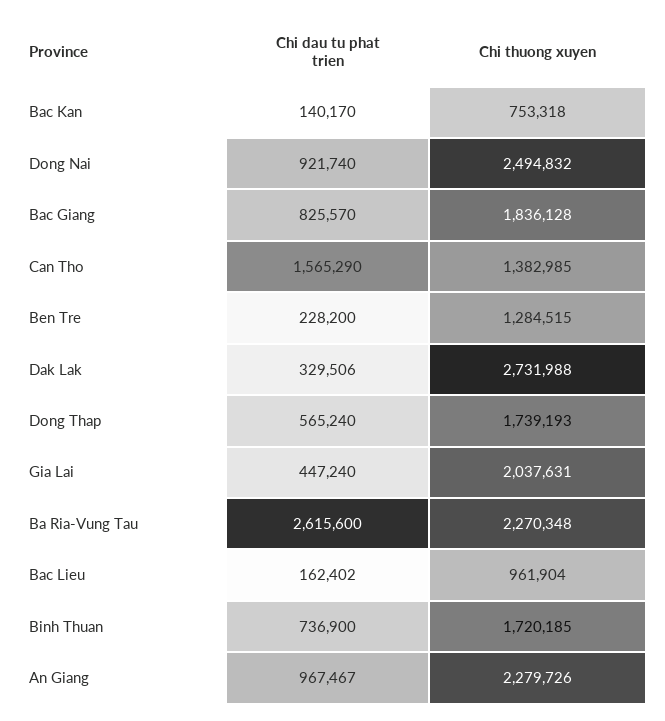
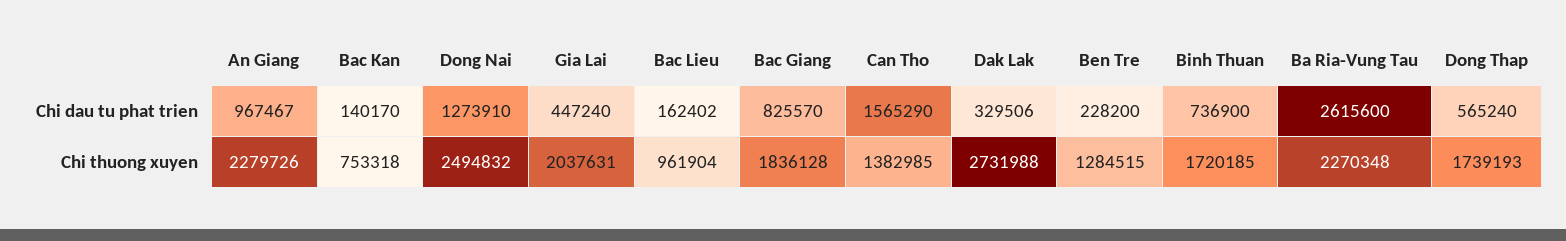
Chi dau tu phat trien, Dong Nai: 921740 -> 1273910

